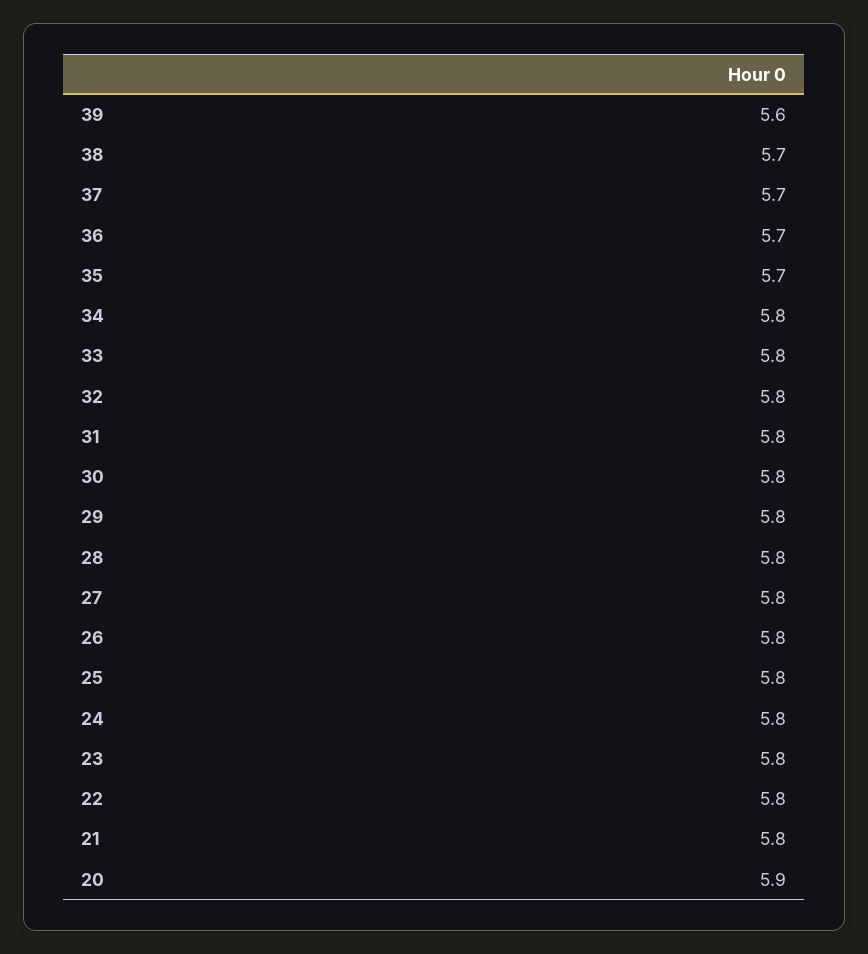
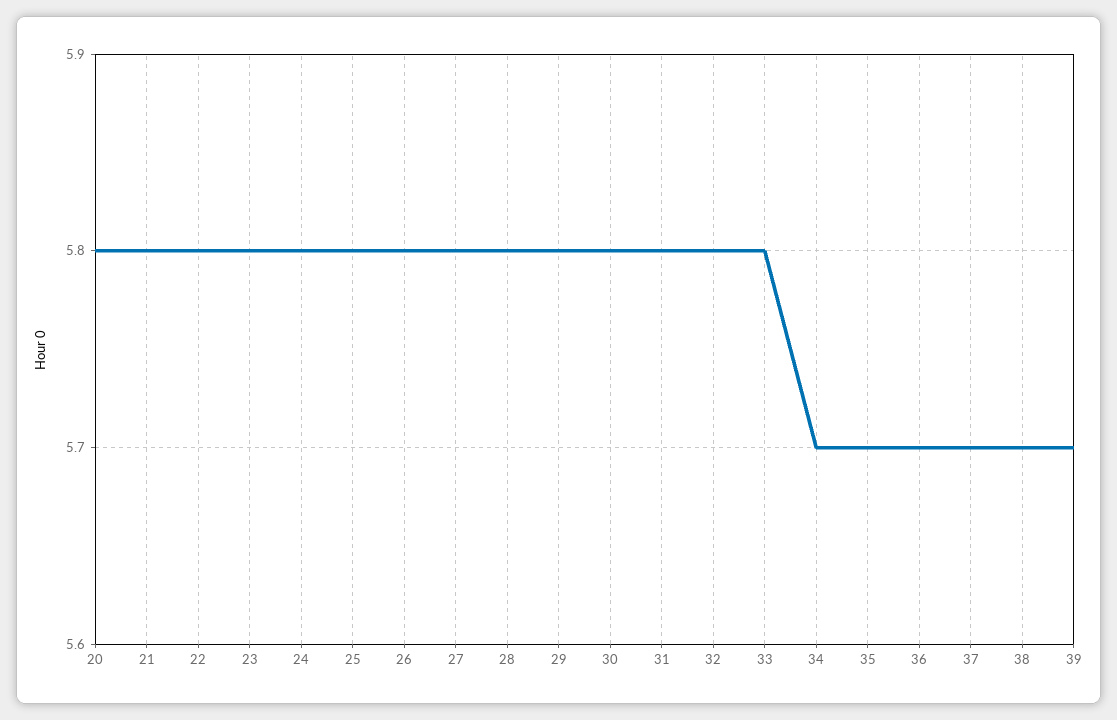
39: 5.6 -> 5.7
34: 5.8 -> 5.7
20: 5.9 -> 5.8

